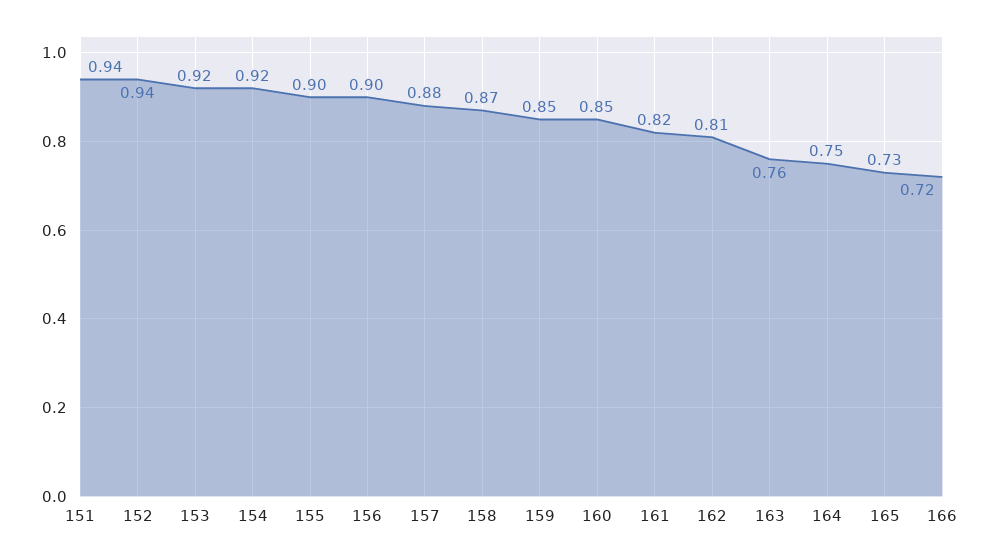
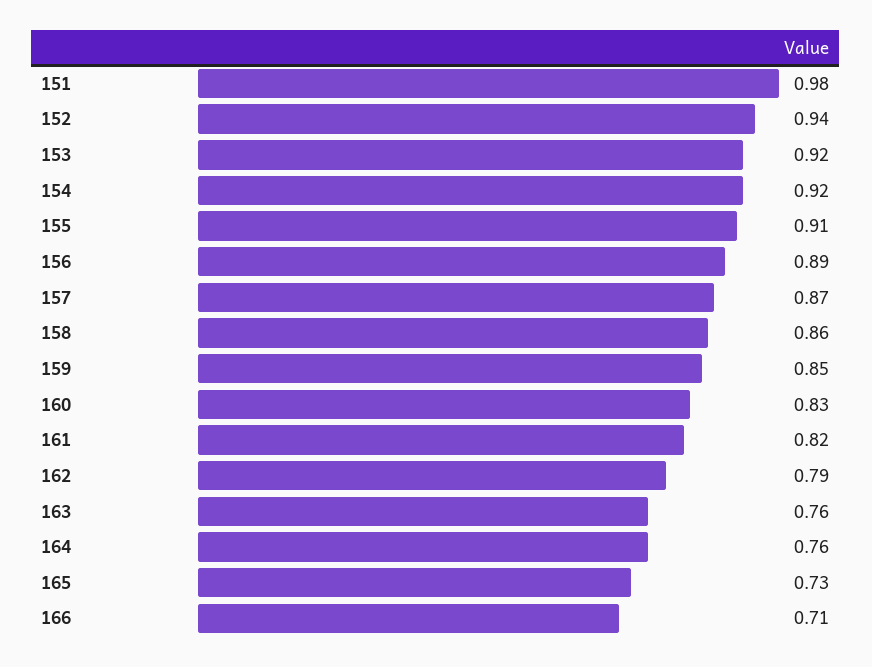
151: 0.94 -> 0.98
155: 0.9 -> 0.91
156: 0.9 -> 0.89
157: 0.88 -> 0.87
158: 0.87 -> 0.86
160: 0.85 -> 0.83
162: 0.81 -> 0.79
164: 0.75 -> 0.76
166: 0.72 -> 0.71

